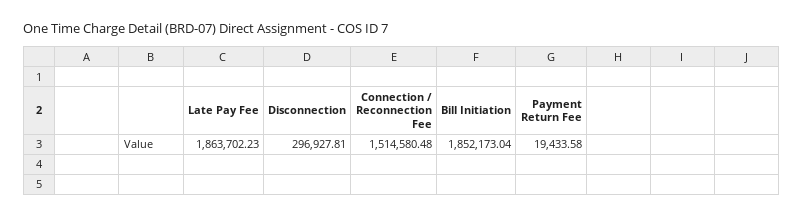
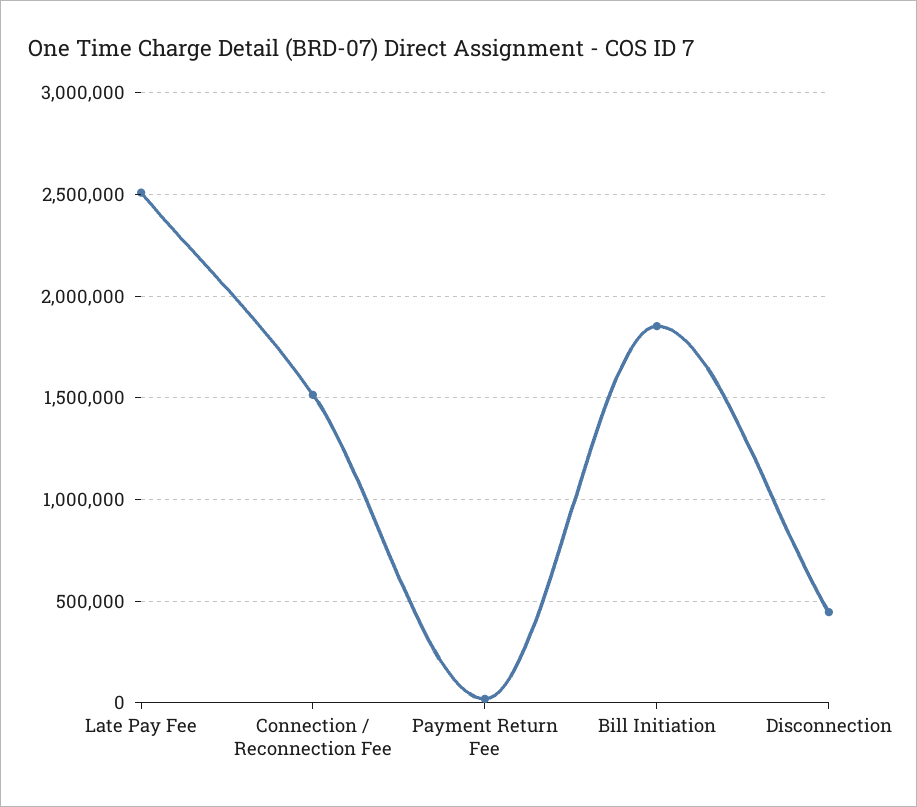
Late Pay Fee: 1863702.23 -> 2500000
Disconnection: 296927.81 -> 450000

